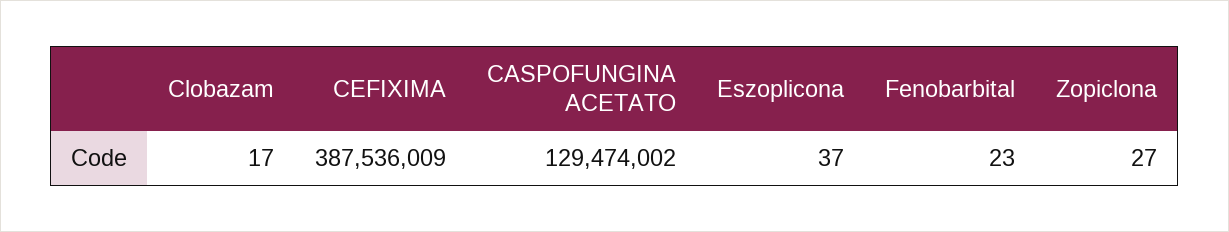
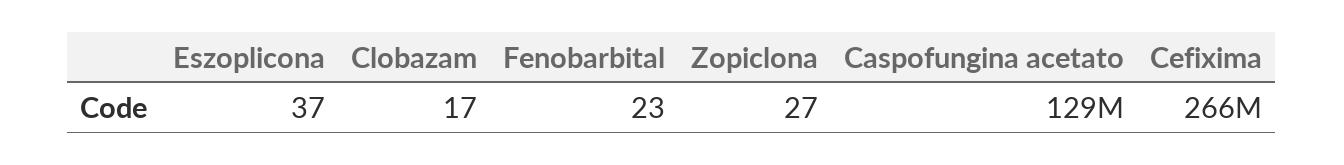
CEFIXIMA: 387536009 -> 266000000

